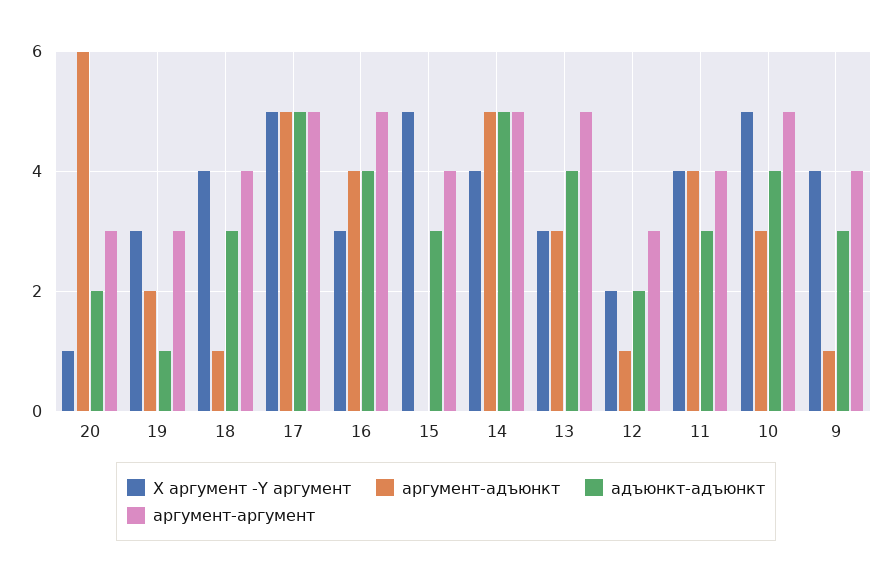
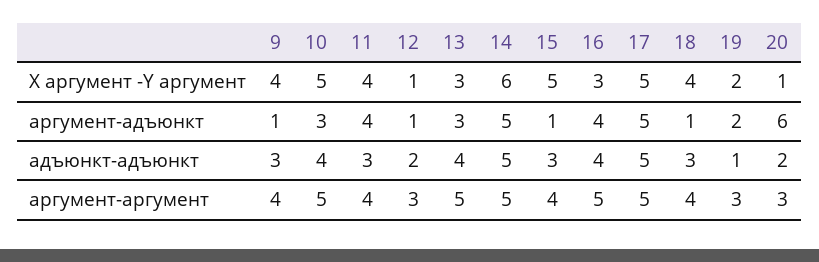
X аргумент -Y аргумент, 19: 3 -> 2
аргумент-адъюнкт, 15: 0 -> 1
X аргумент -Y аргумент, 14: 4 -> 6
X аргумент -Y аргумент, 12: 2 -> 1

